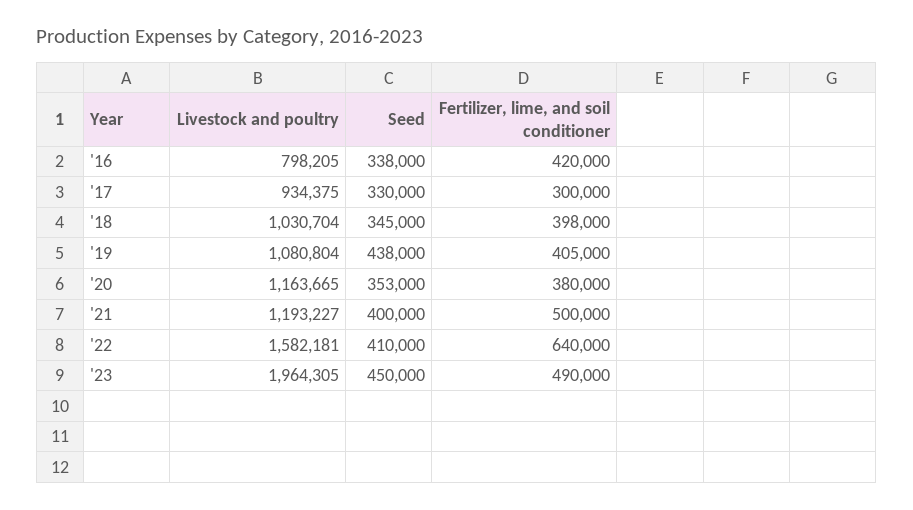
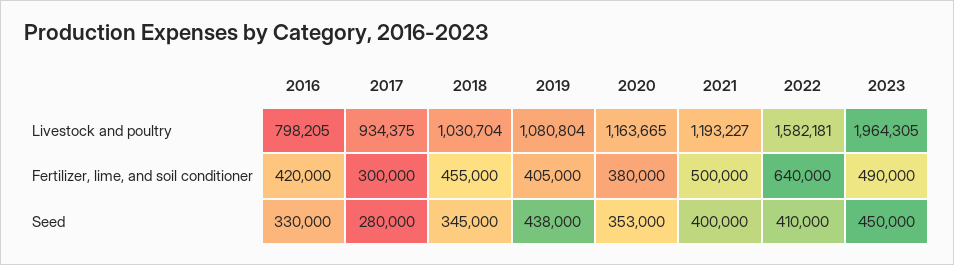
Seed, '16: 338000 -> 330000
Seed, '17: 330000 -> 280000
Fertilizer, lime, and soil conditioner, '18: 398000 -> 455000

